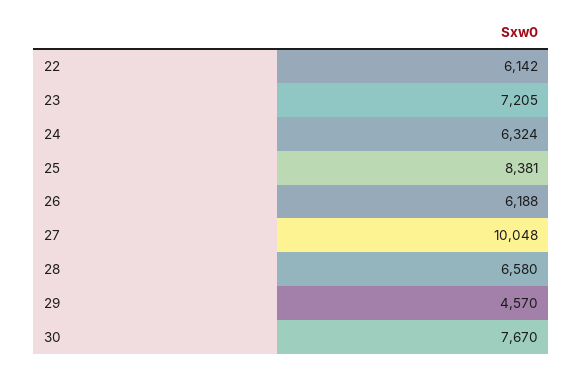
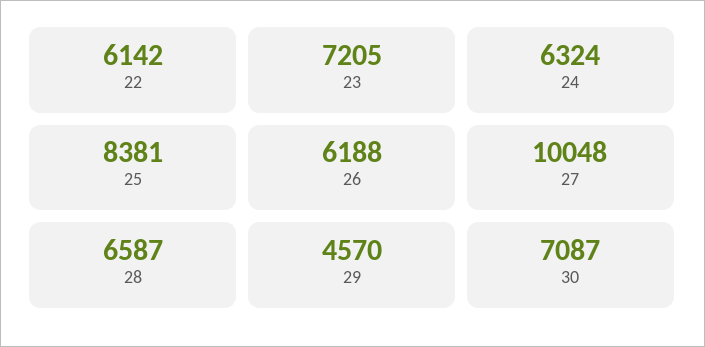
28: 6580 -> 6587
30: 7670 -> 7087

